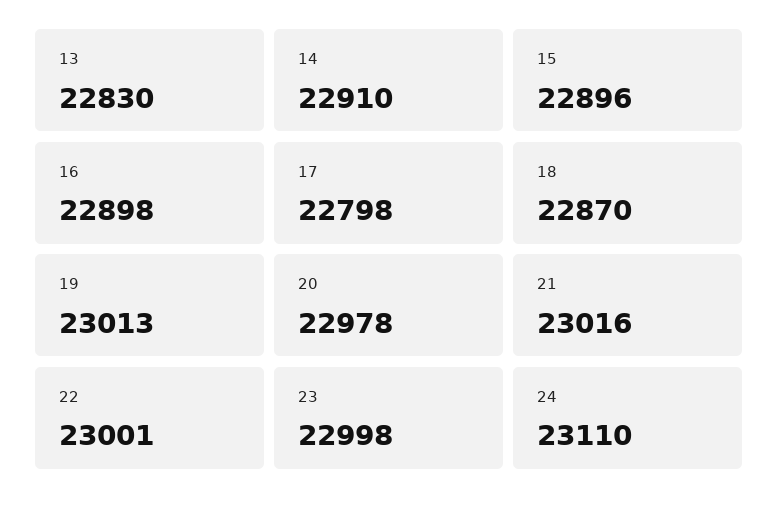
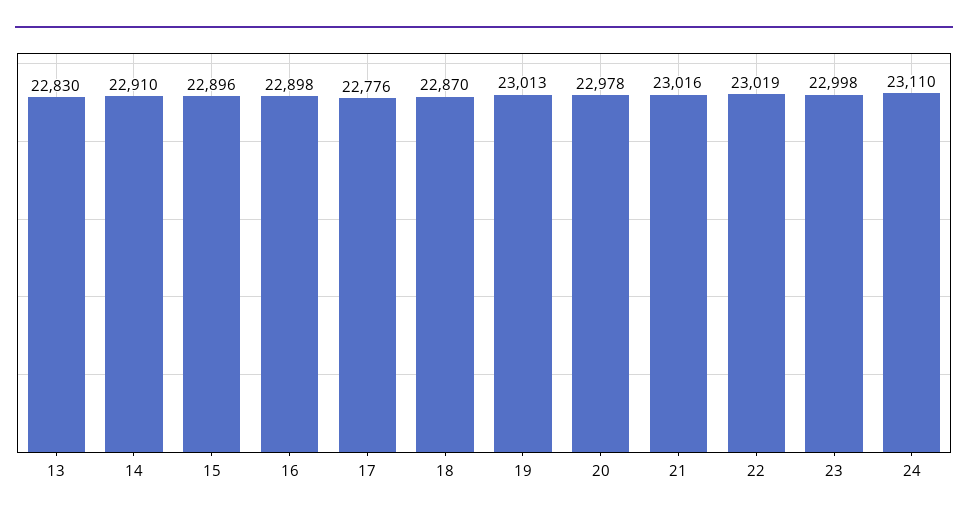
17: 22798 -> 22776
22: 23001 -> 23019

